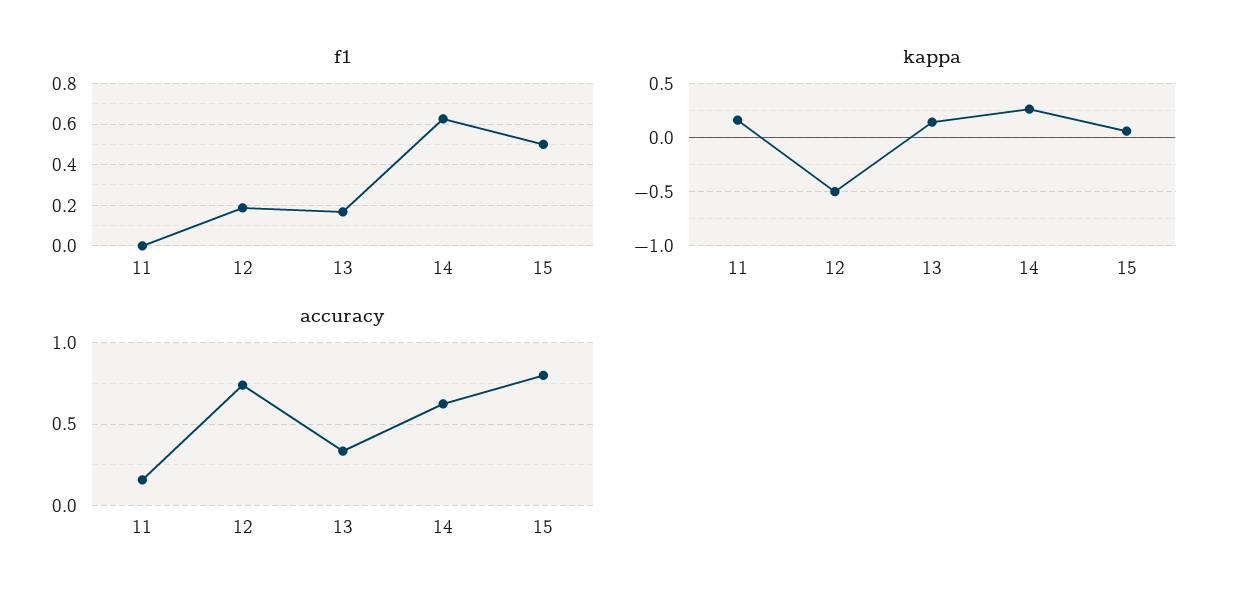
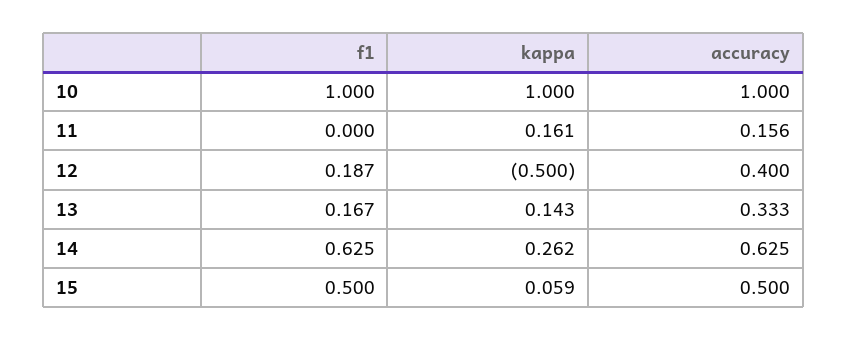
accuracy, 12: 0.75 -> 0.4
accuracy, 15: 0.8 -> 0.5
f1, 10: none -> 1
kappa, 10: none -> 1
accuracy, 10: none -> 1

